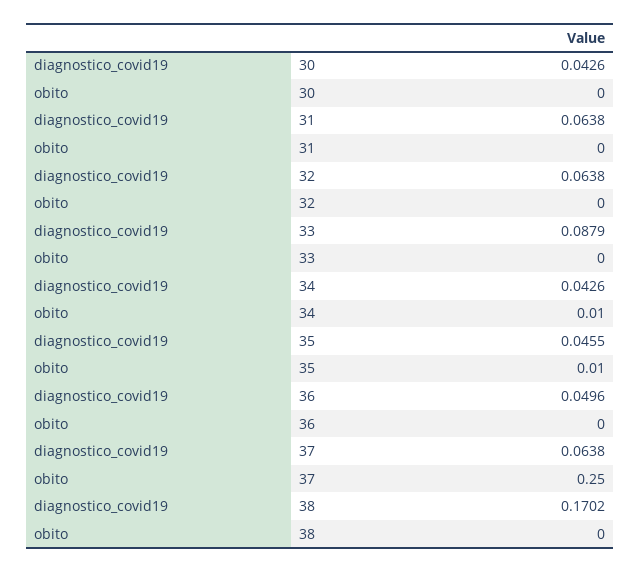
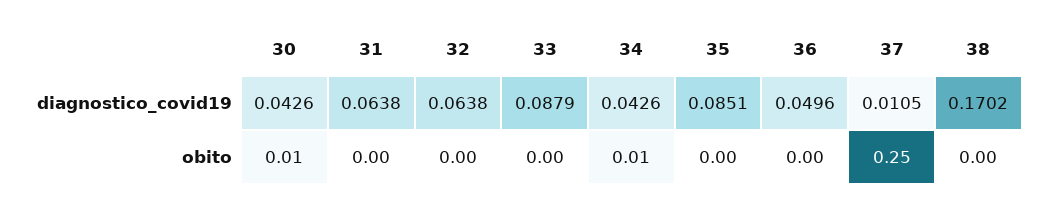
obito, 30: 0 -> 0.01
diagnostico_covid19, 35: 0.0455 -> 0.0851
obito, 35: 0.01 -> 0
diagnostico_covid19, 37: 0.0638 -> 0.0105

